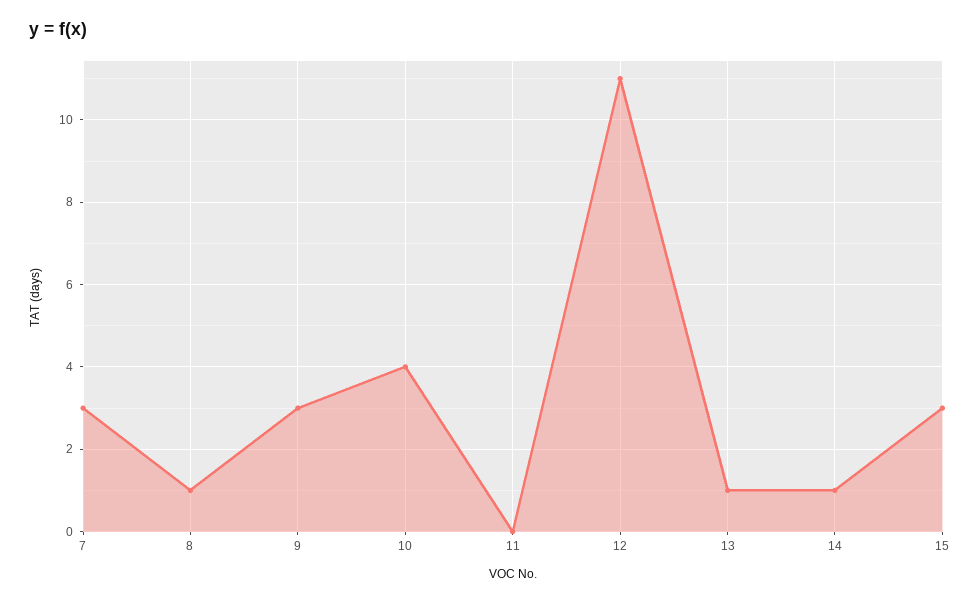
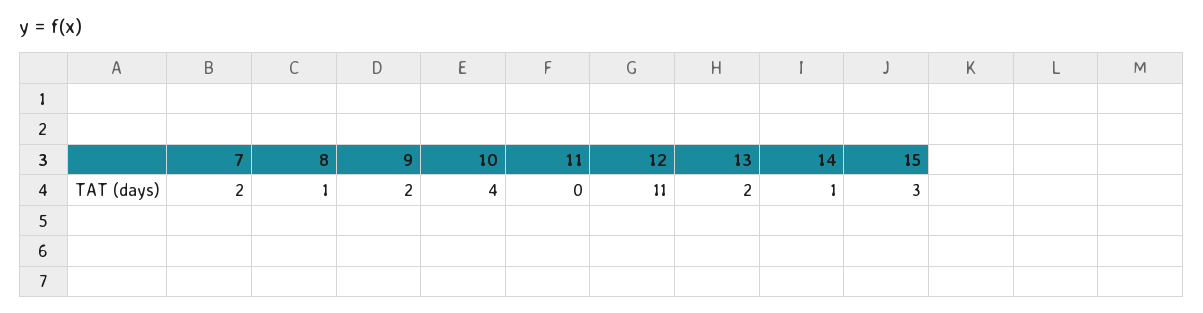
7: 3 -> 2
9: 3 -> 2
13: 1 -> 2

